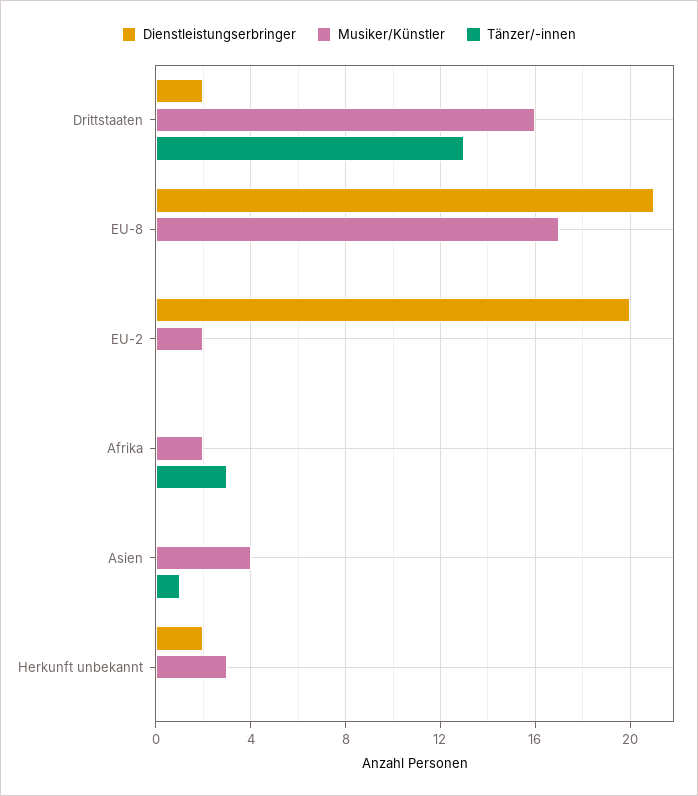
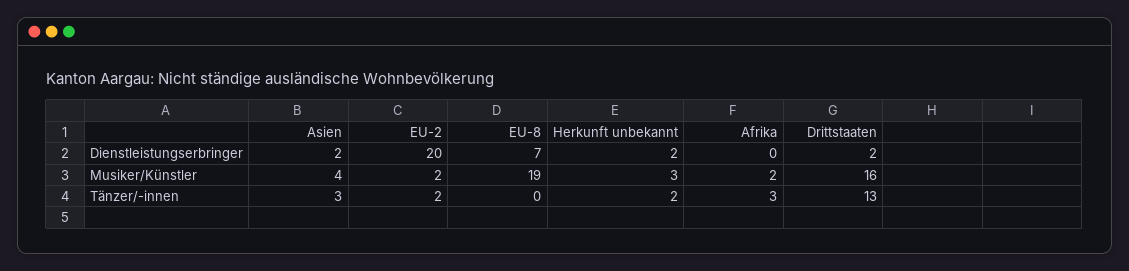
Dienstleistungserbringer, EU-8: 21 -> 7
Musiker/Künstler, EU-8: 17 -> 19
Tänzer/-innen, EU-2: 0 -> 2
Dienstleistungserbringer, Asien: 0 -> 2
Tänzer/-innen, Asien: 1 -> 3
Tänzer/-innen, Herkunft unbekannt: 0 -> 2

